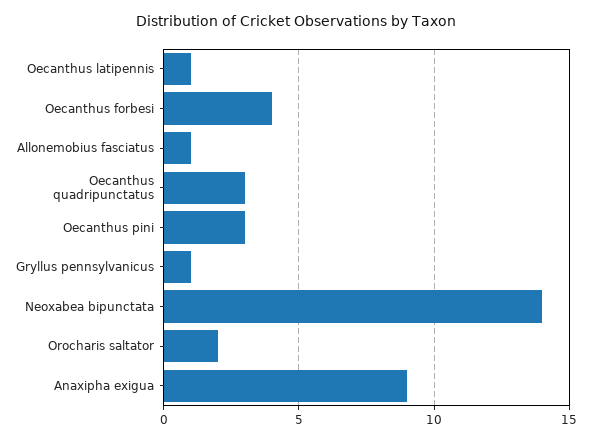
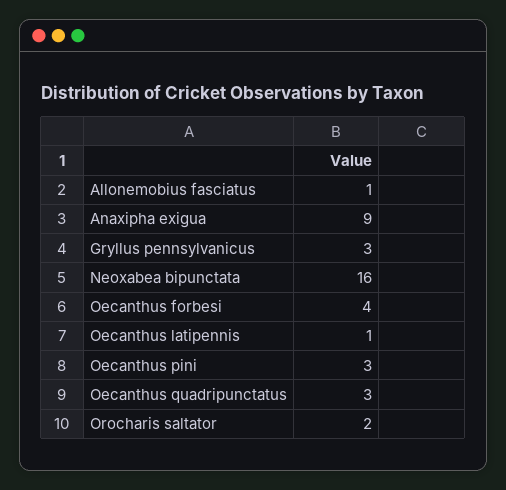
Gryllus pennsylvanicus: 1 -> 3
Neoxabea bipunctata: 14 -> 16

